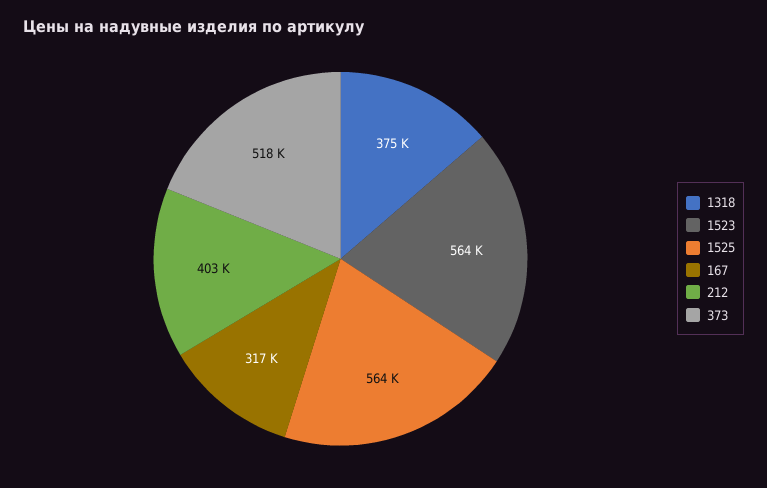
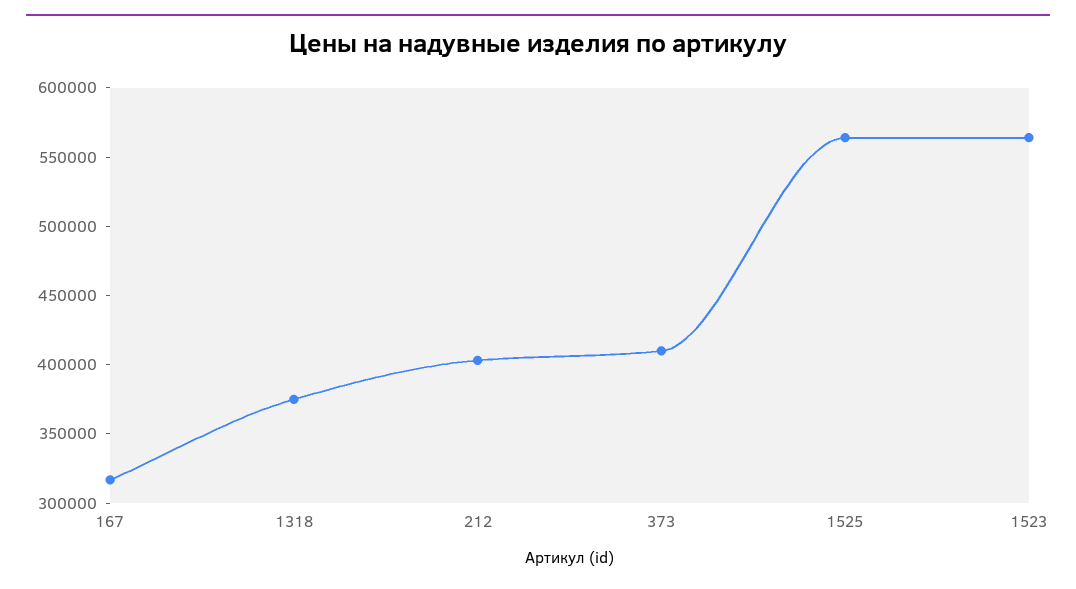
373: 518000 -> 410000

